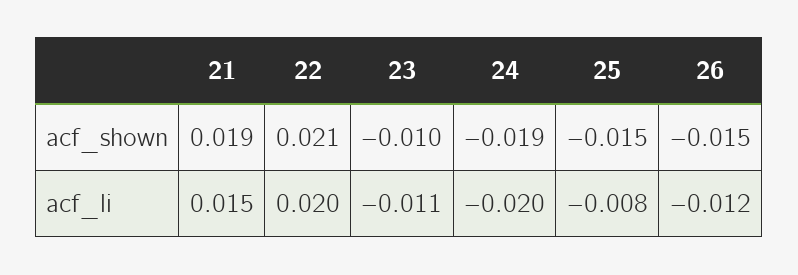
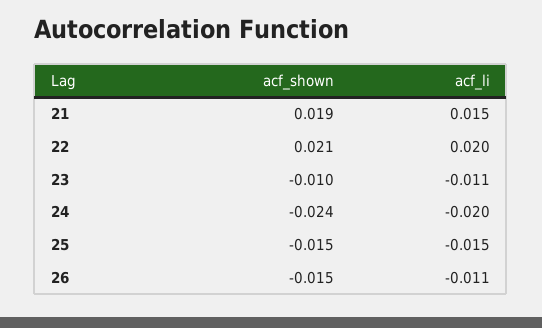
24, acf_shown: -0.019 -> -0.024
25, acf_li: -0.008 -> -0.015
26, acf_li: -0.012 -> -0.011

